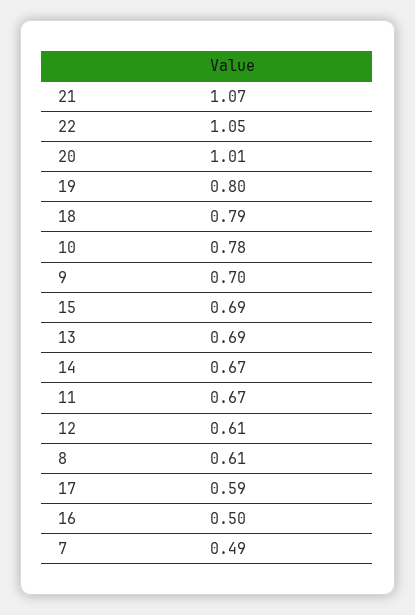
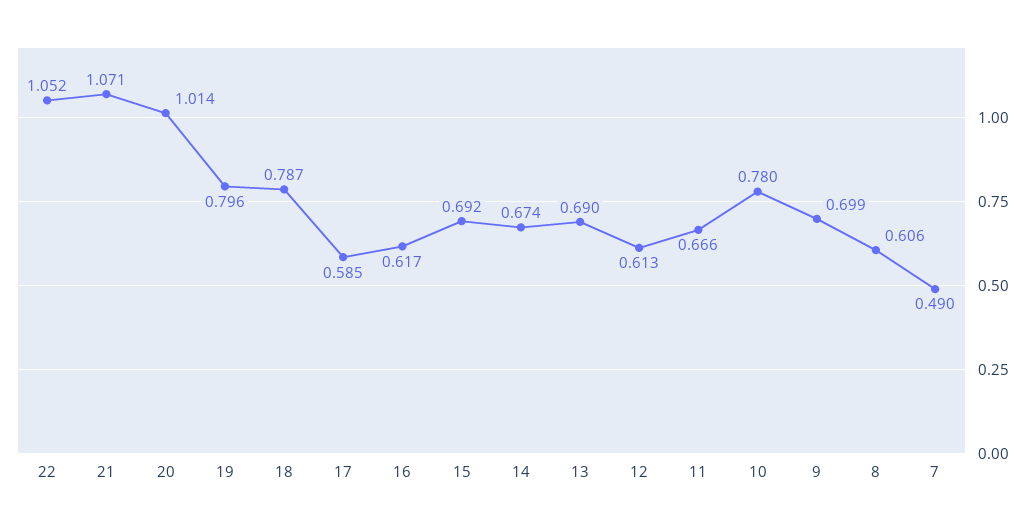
16: 0.5 -> 0.617

